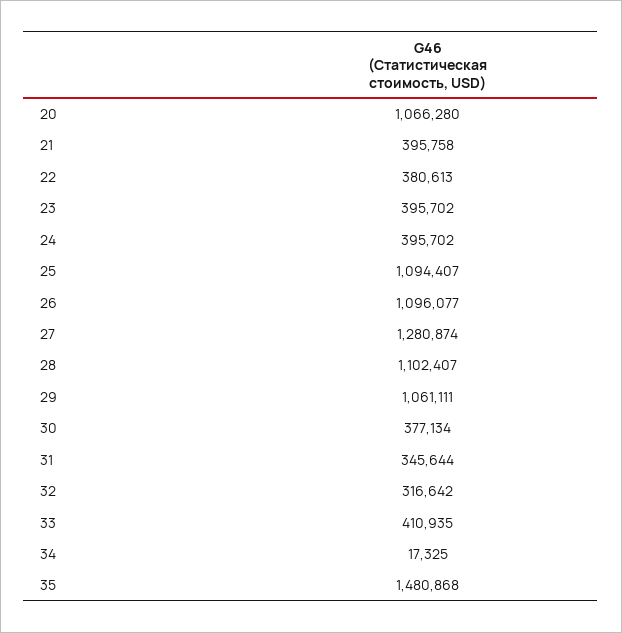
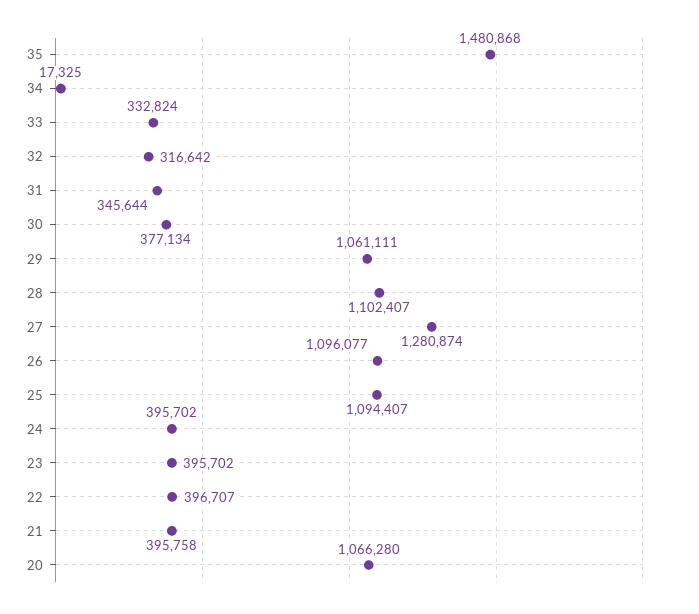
22: 380613 -> 396707
33: 410935 -> 332824

